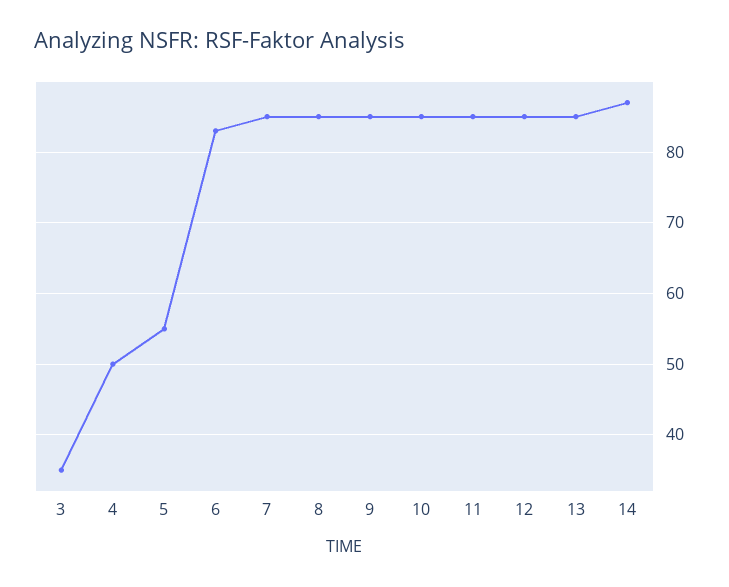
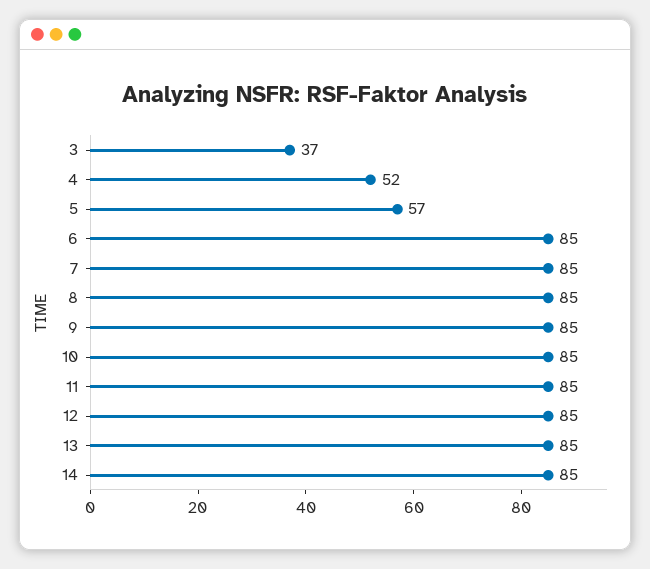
3: 35 -> 37
4: 50 -> 52
5: 55 -> 57
6: 83 -> 85
14: 87 -> 85

